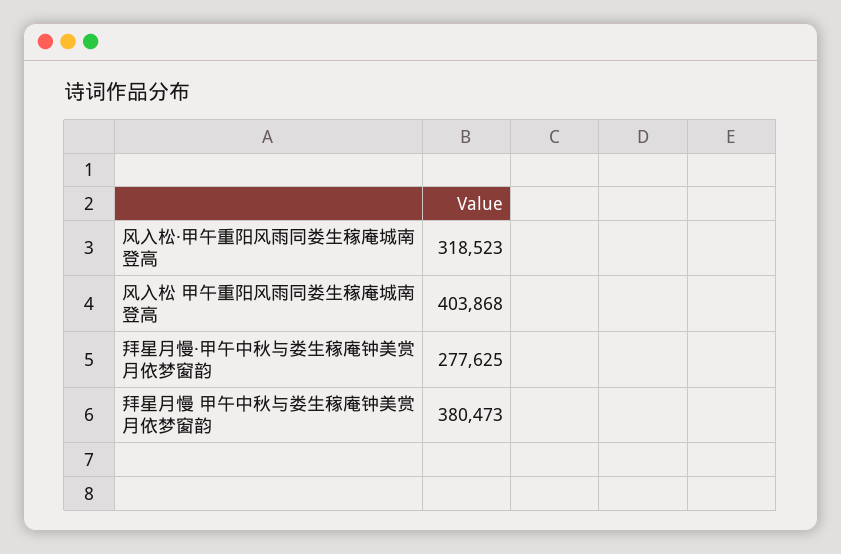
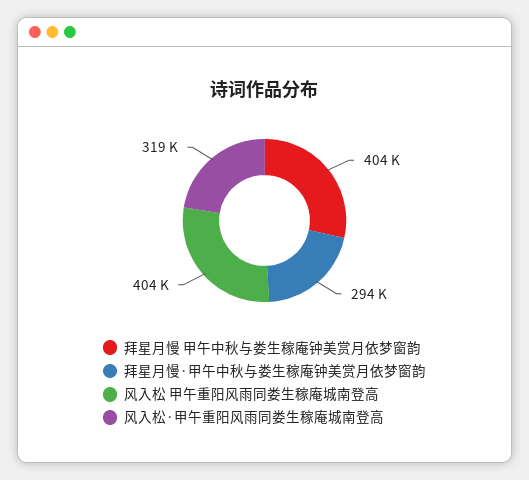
拜星月慢·甲午中秋与娄生稼庵钟美赏月依梦窗韵: 277625 -> 294000
拜星月慢 甲午中秋与娄生稼庵钟美赏月依梦窗韵: 380473 -> 404000

